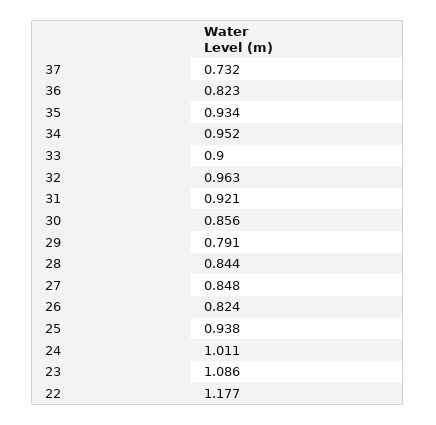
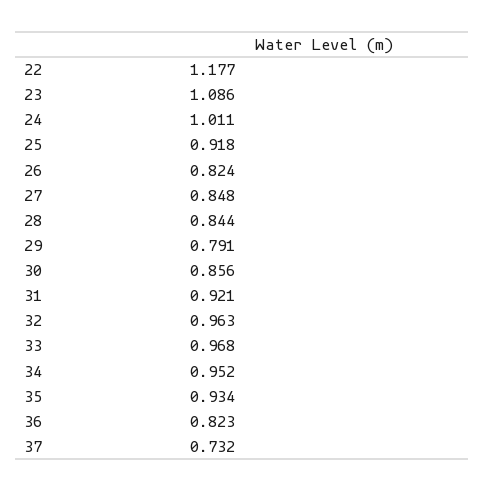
33: 0.9 -> 0.968
25: 0.938 -> 0.918

